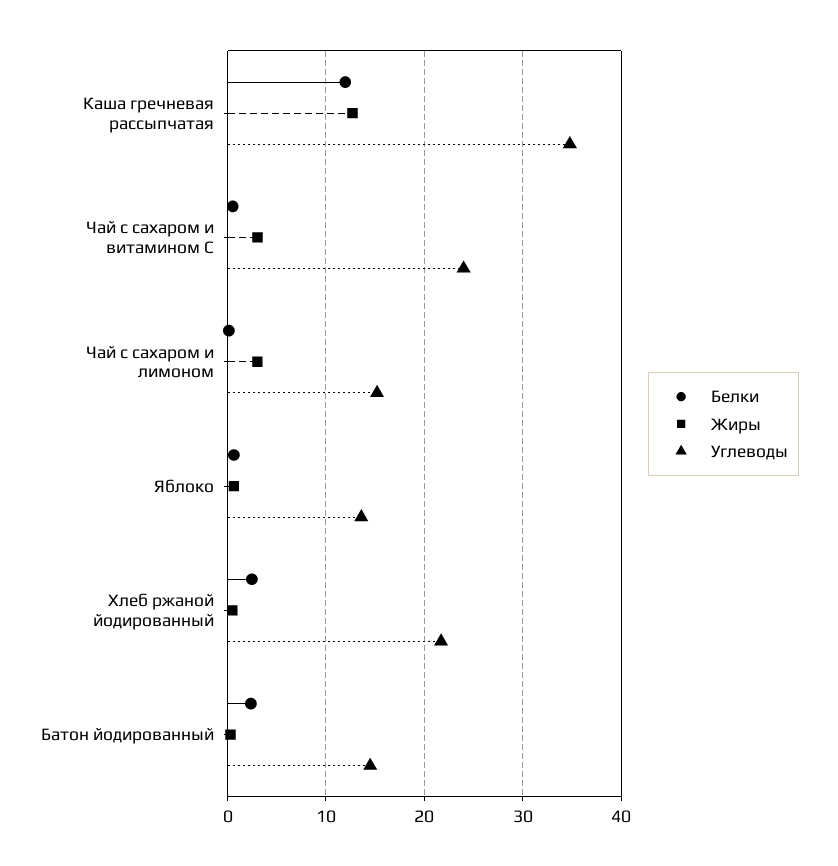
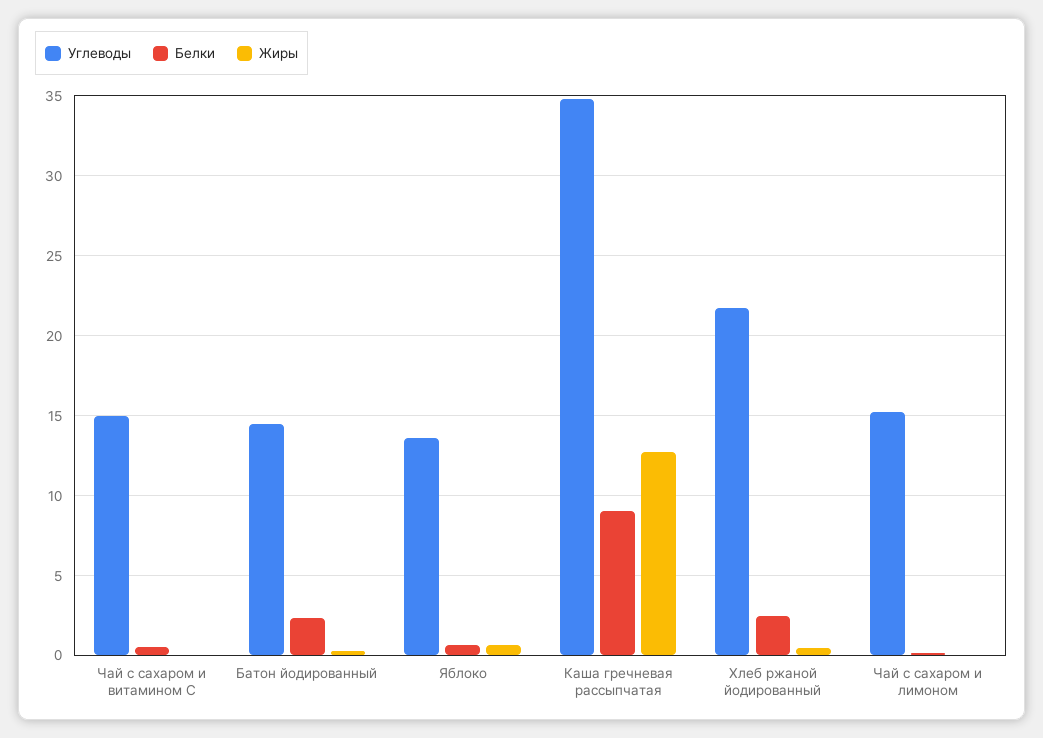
Белки, Каша гречневая рассыпчатая: 12 -> 9
Жиры, Чай с сахаром и витамином С: 3 -> 0
Углеводы, Чай с сахаром и витамином С: 24 -> 15
Жиры, Чай с сахаром и лимоном: 3 -> 0

